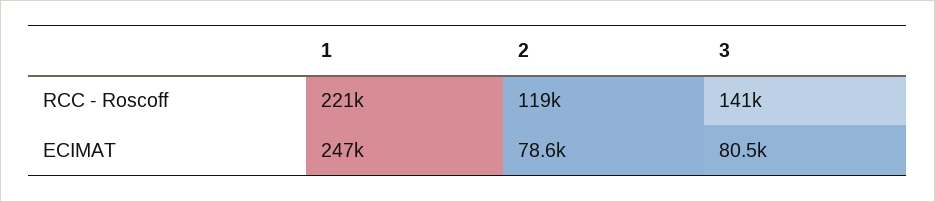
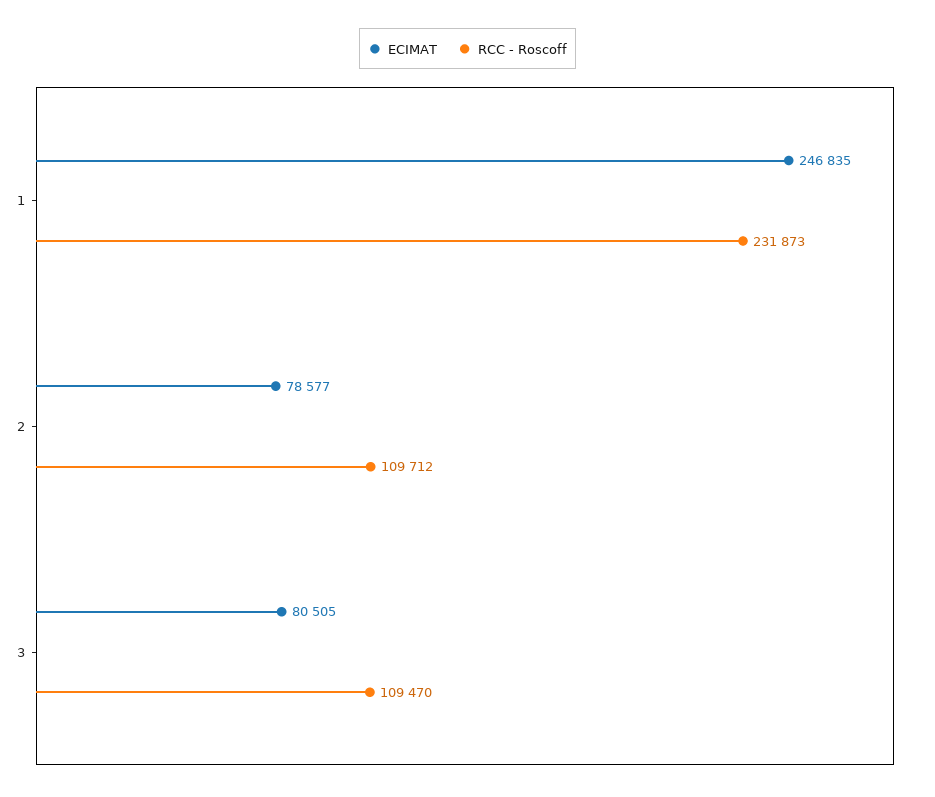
RCC - Roscoff, 1: 221000 -> 231873
RCC - Roscoff, 2: 119000 -> 109712
RCC - Roscoff, 3: 141000 -> 109470

